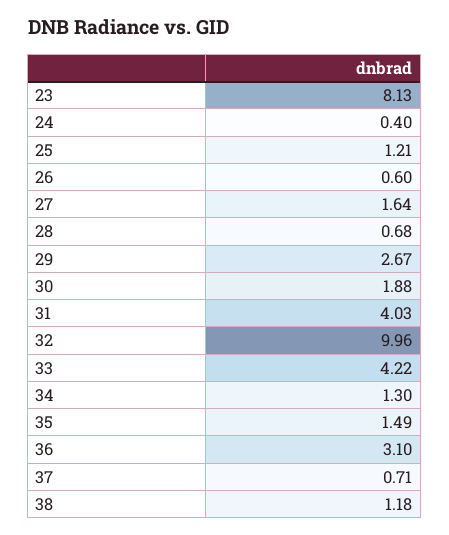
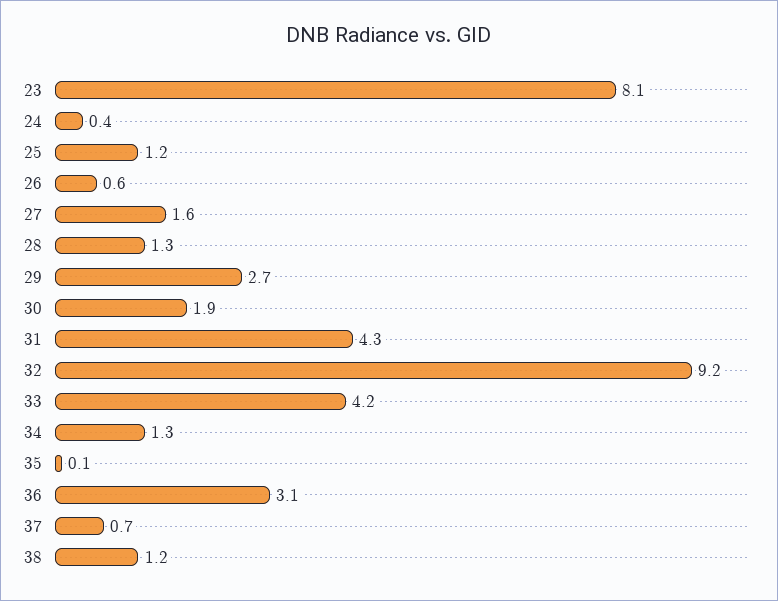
28: 0.68 -> 1.3
31: 4.03 -> 4.3
32: 9.96 -> 9.2
35: 1.49 -> 0.1

